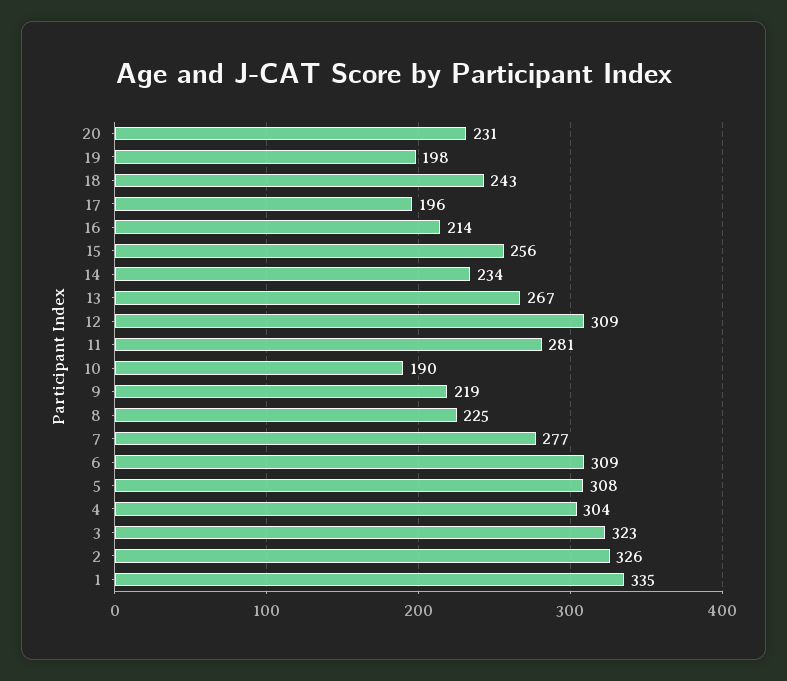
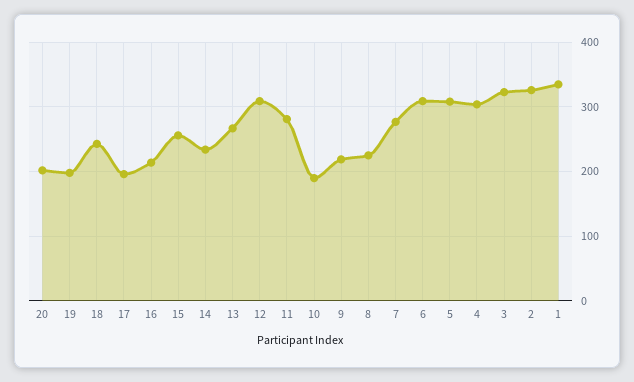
20: 231 -> 200

